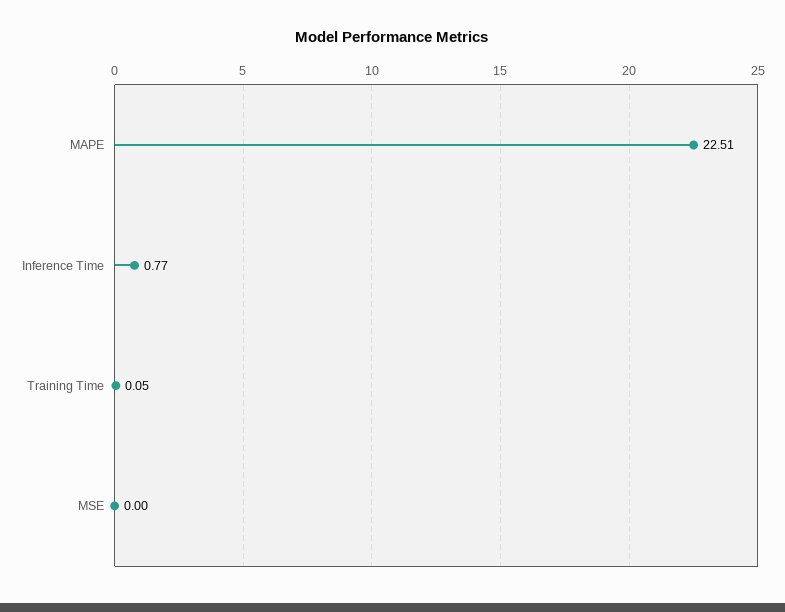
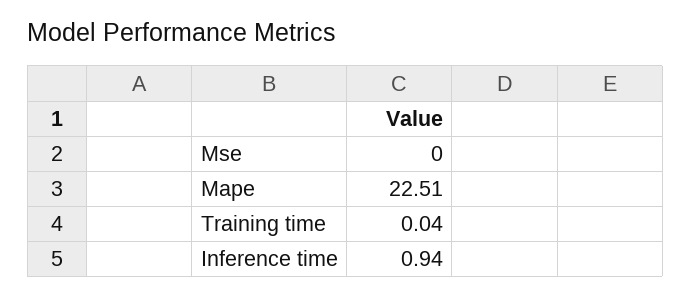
Inference Time: 0.77 -> 0.94
Training Time: 0.05 -> 0.04

